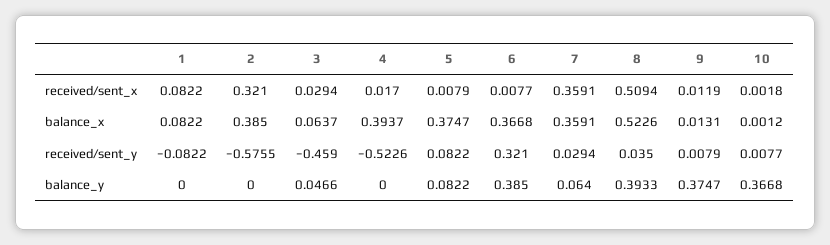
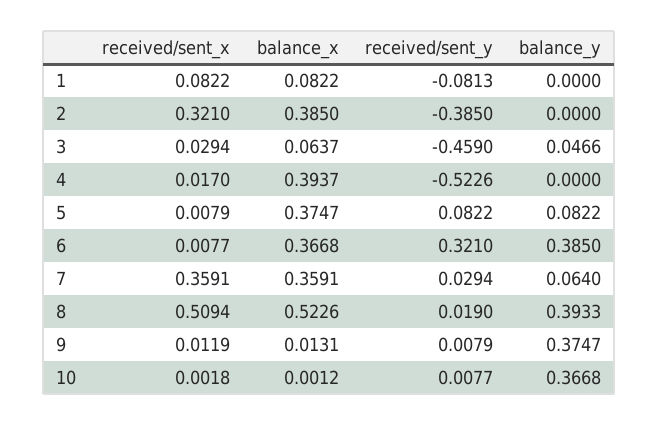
1, received/sent_y: -0.0822 -> -0.0813
2, received/sent_y: -0.5755 -> -0.385
8, received/sent_y: 0.035 -> 0.019

